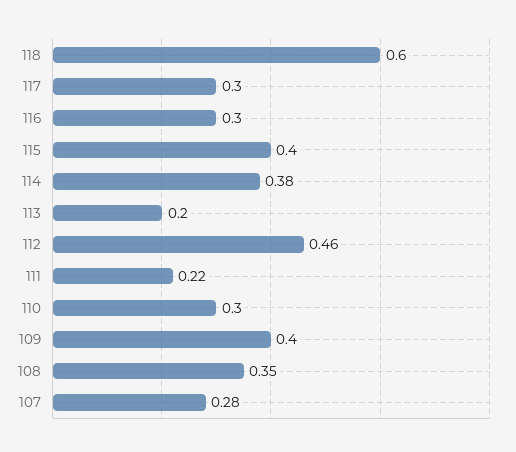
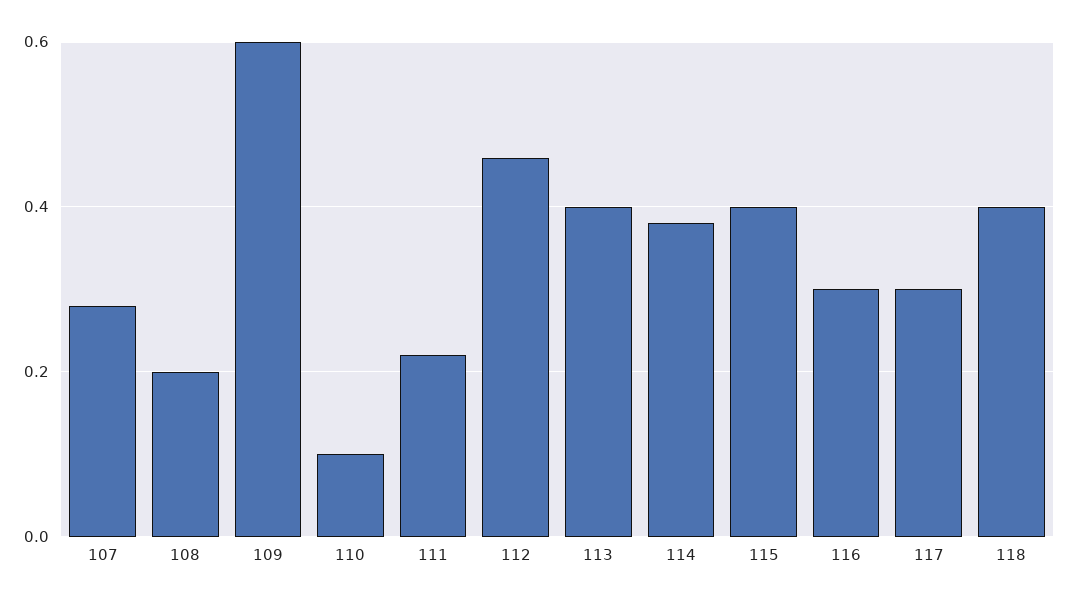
118: 0.6 -> 0.4
113: 0.2 -> 0.4
110: 0.3 -> 0.1
109: 0.4 -> 0.6
108: 0.35 -> 0.2

